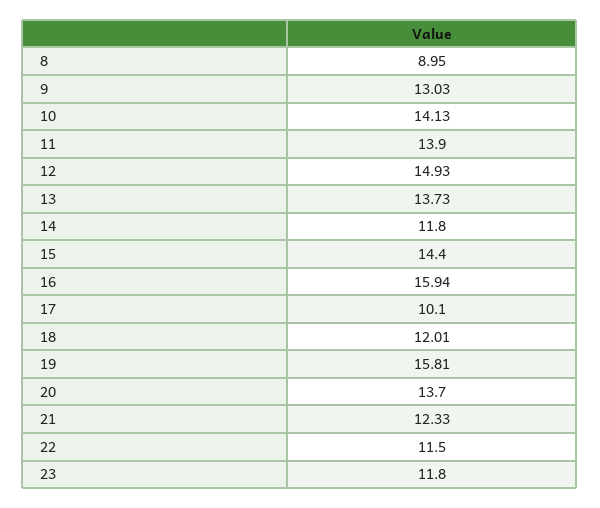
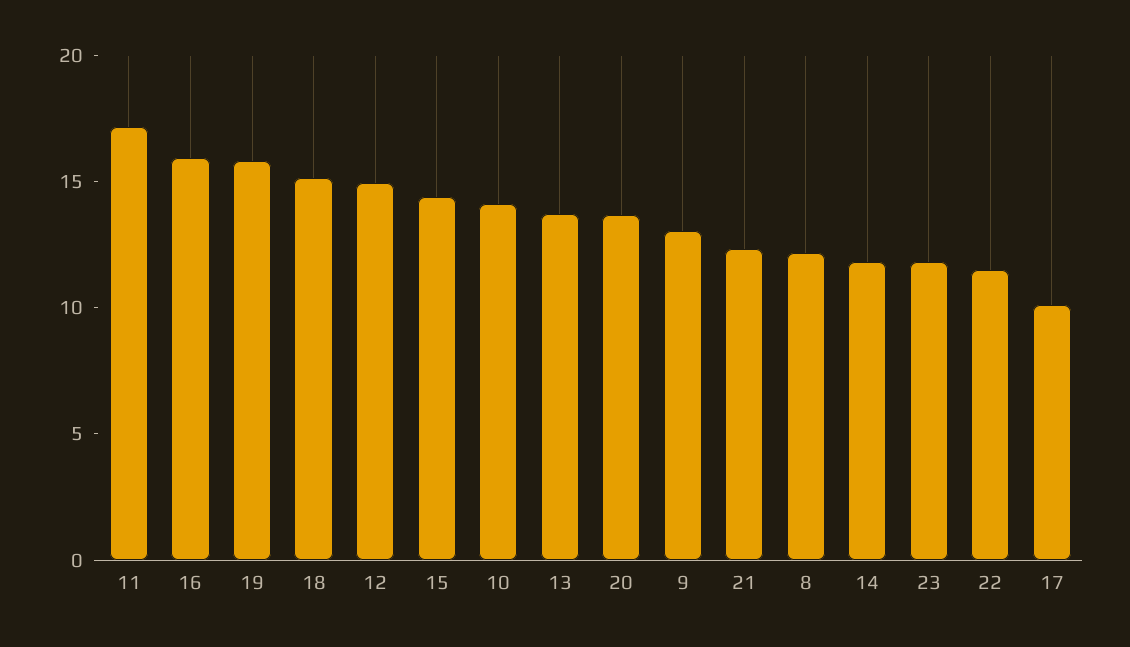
8: 8.95 -> 12
11: 13.9 -> 17
18: 12.01 -> 15

